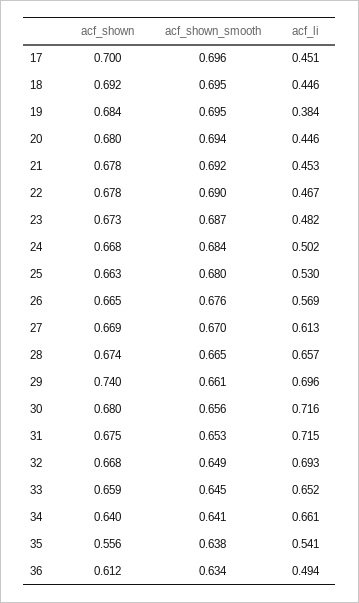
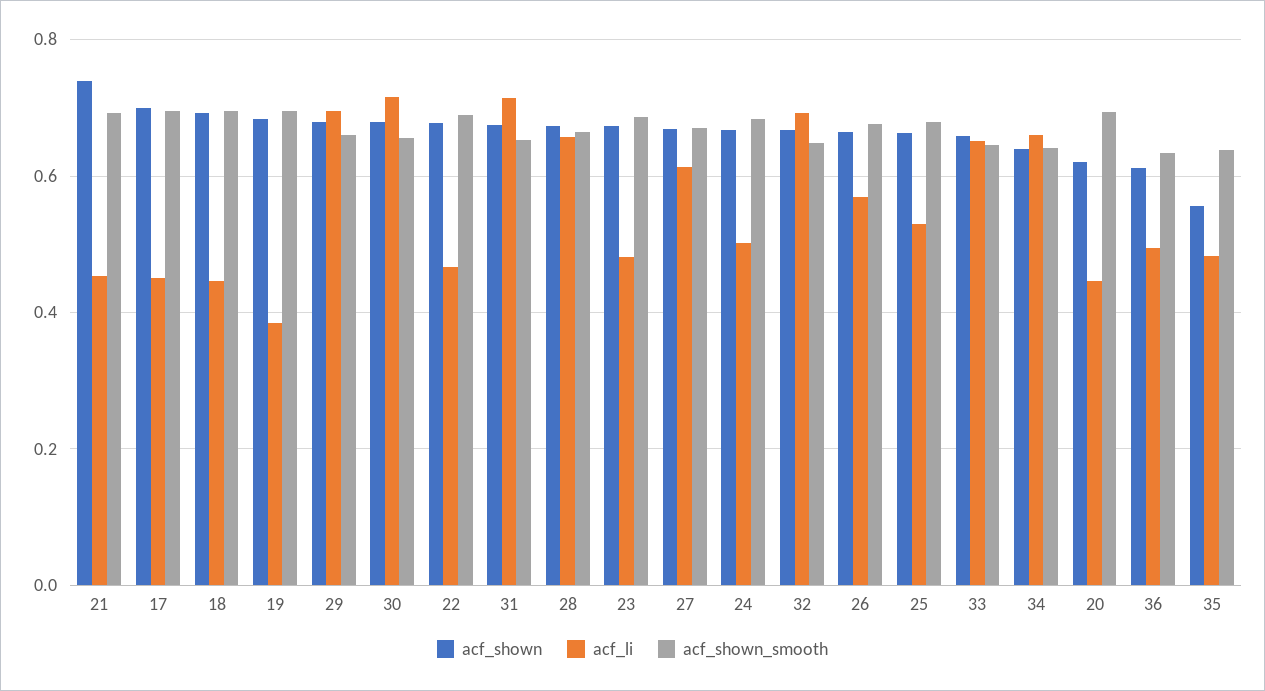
acf_shown, 20: 0.68 -> 0.62
acf_shown, 21: 0.678 -> 0.74
acf_shown, 29: 0.74 -> 0.68
acf_li, 35: 0.541 -> 0.48

